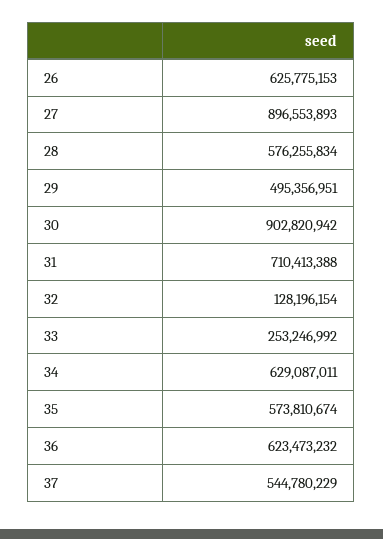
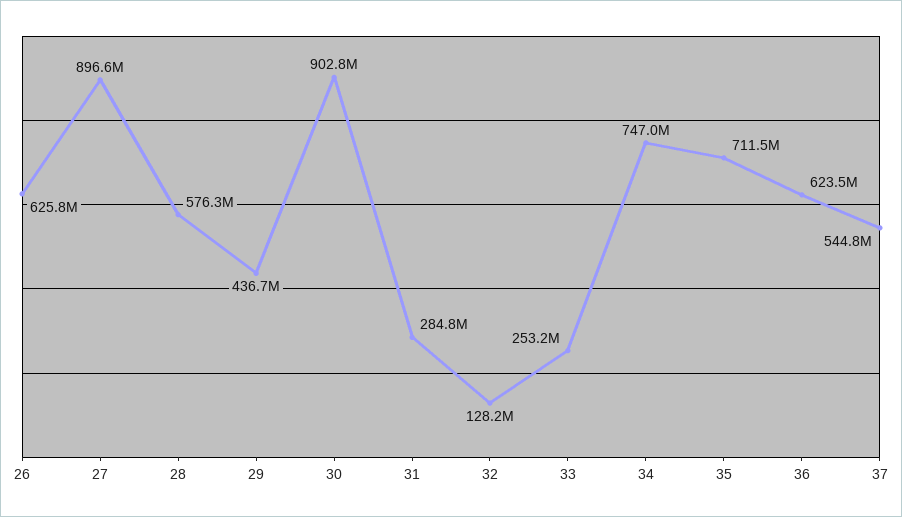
29: 495356951 -> 436700000
31: 710413388 -> 284800000
34: 629087011 -> 747000000
35: 573810674 -> 711500000

